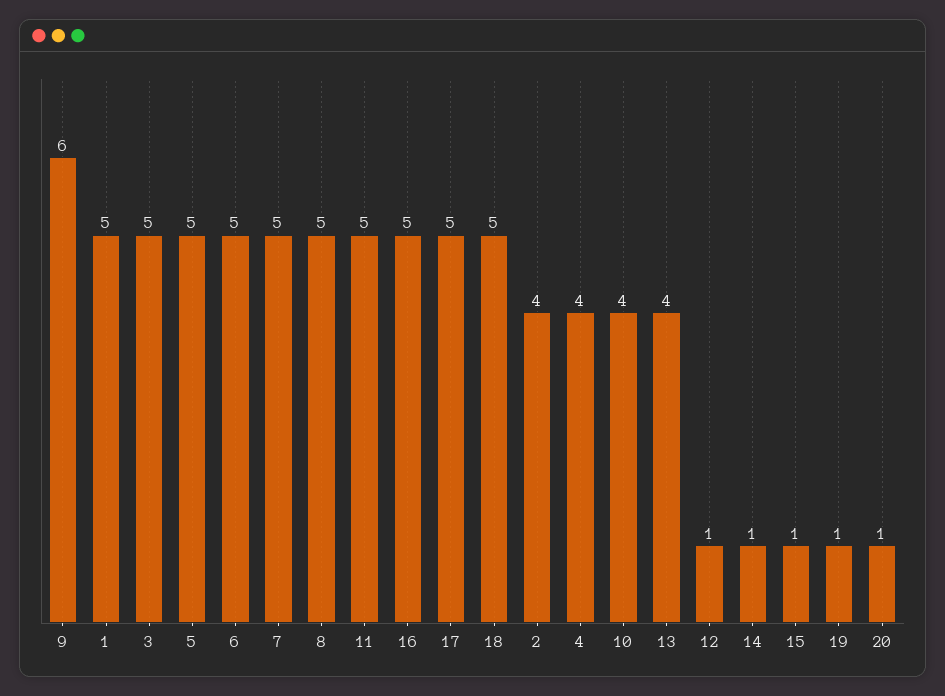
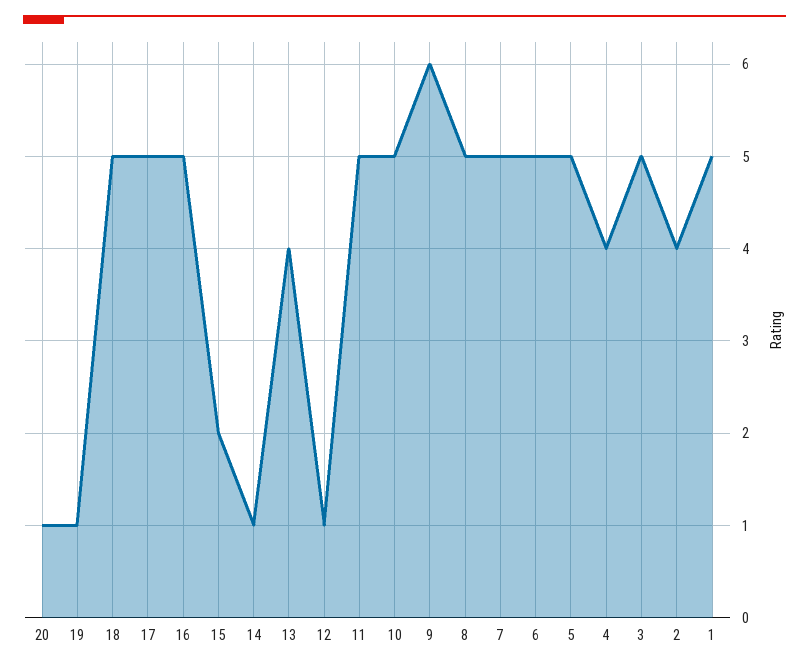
10: 4 -> 5
15: 1 -> 2

